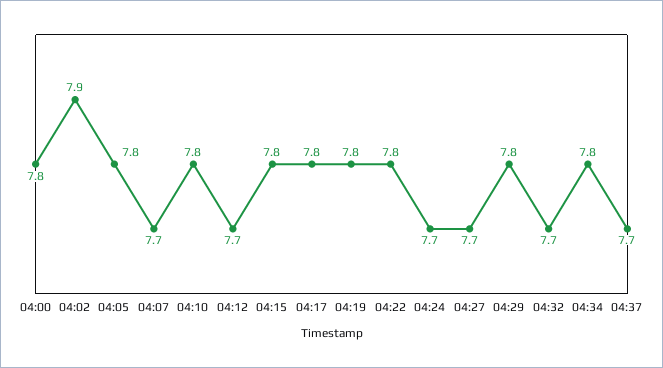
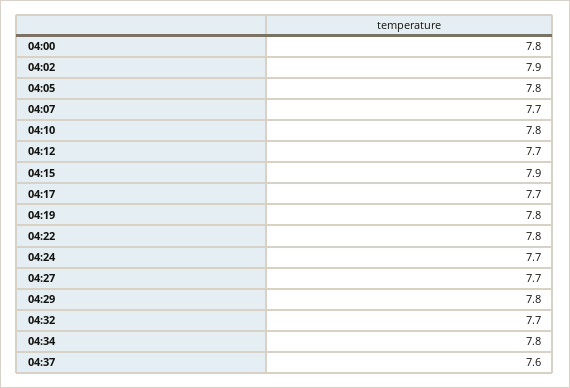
04:15: 7.8 -> 7.9
04:17: 7.8 -> 7.7
04:37: 7.7 -> 7.6

